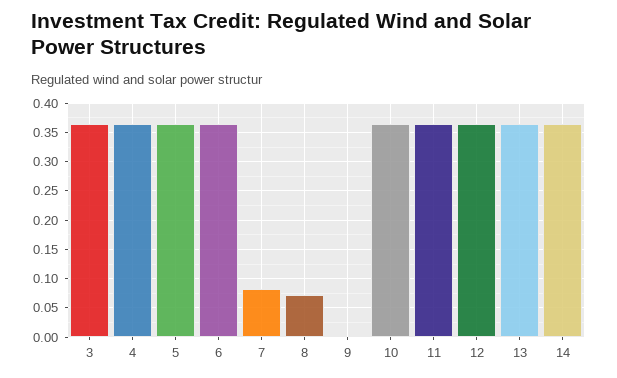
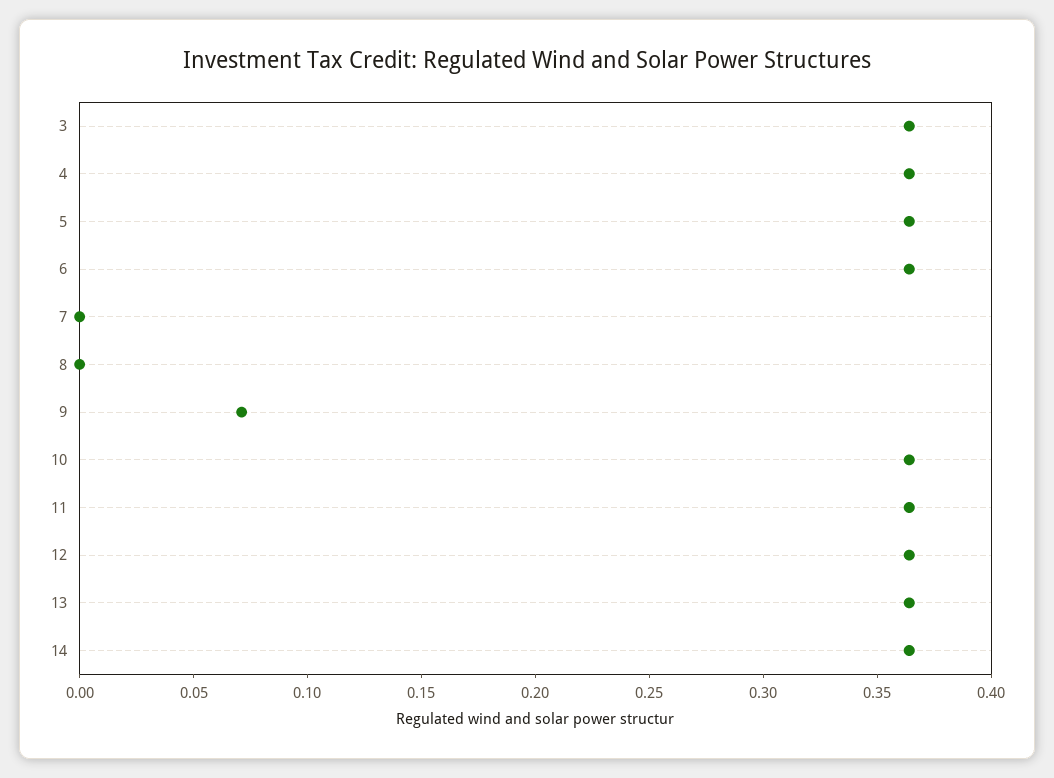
7: 0.075 -> 0
8: 0.075 -> 0
9: 0 -> 0.07

